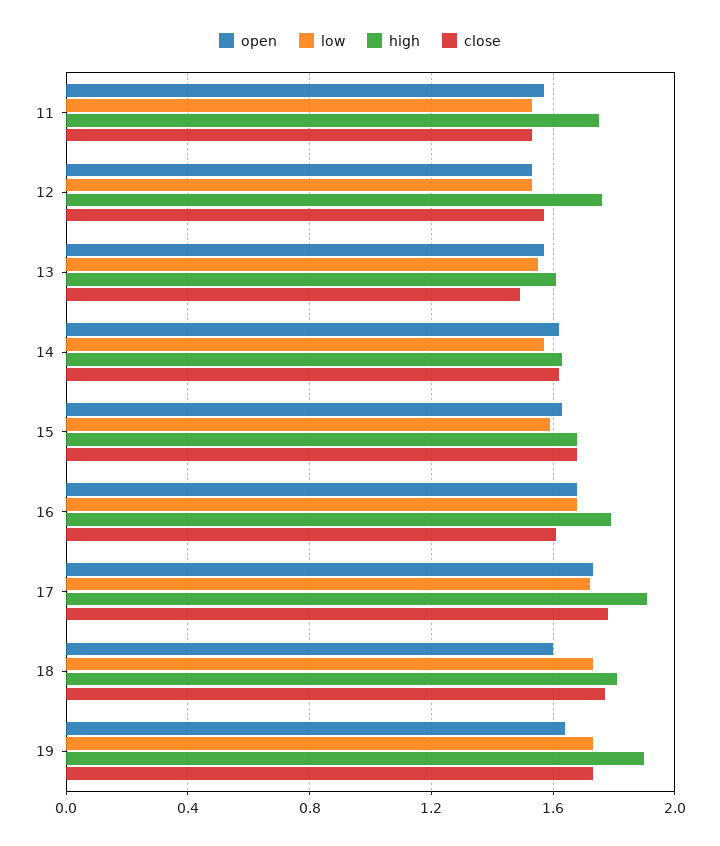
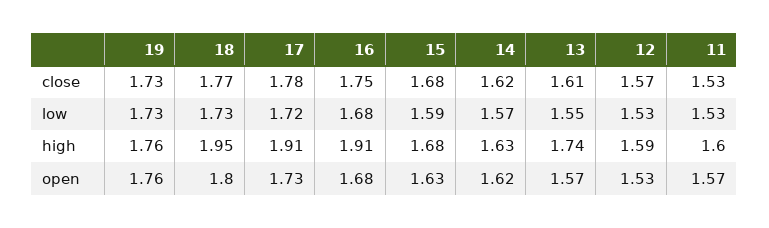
high, 11: 1.75 -> 1.6
high, 12: 1.75 -> 1.59
high, 13: 1.6 -> 1.74
close, 13: 1.5 -> 1.61
high, 16: 1.8 -> 1.91
close, 16: 1.6 -> 1.75
open, 18: 1.6 -> 1.8
high, 18: 1.8 -> 1.95
open, 19: 1.65 -> 1.76
high, 19: 1.9 -> 1.76

